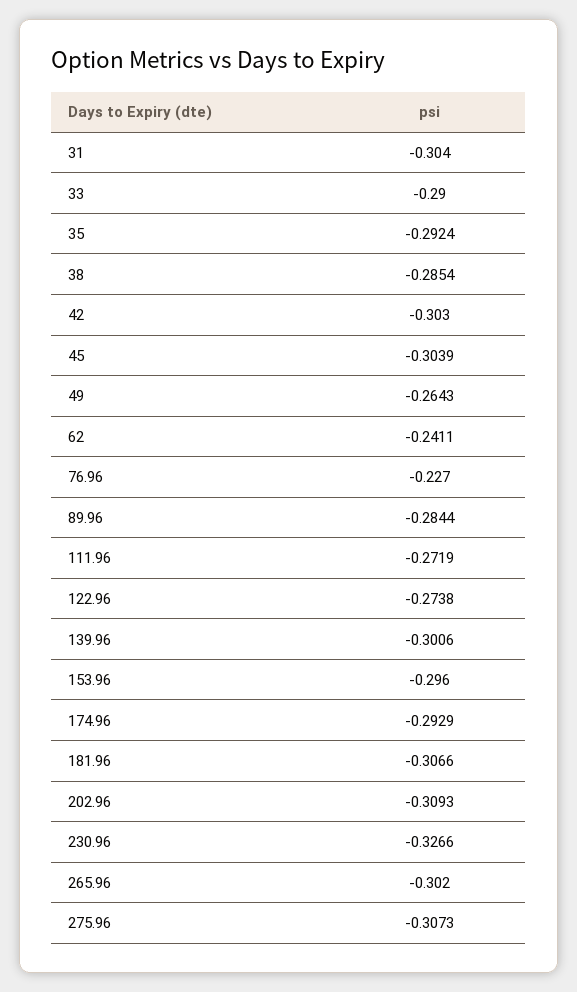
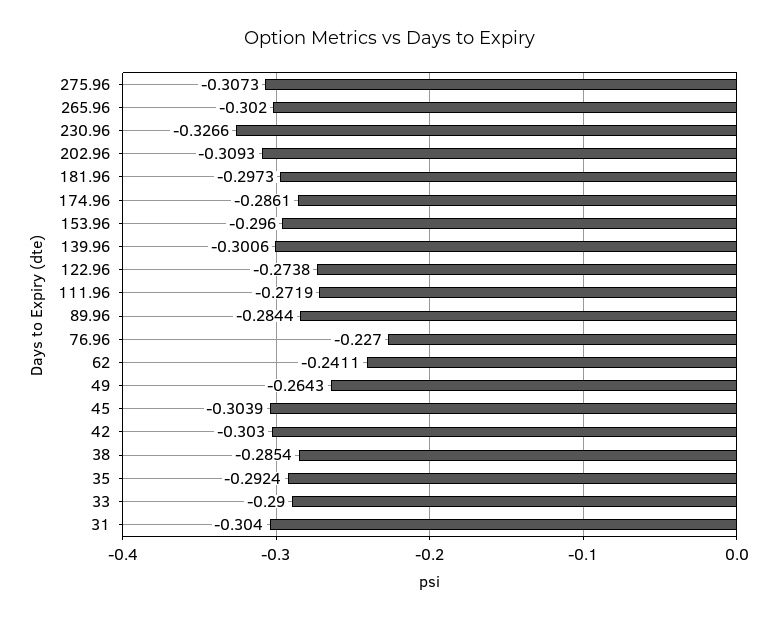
174.96: -0.2929 -> -0.2861
181.96: -0.3066 -> -0.2973

